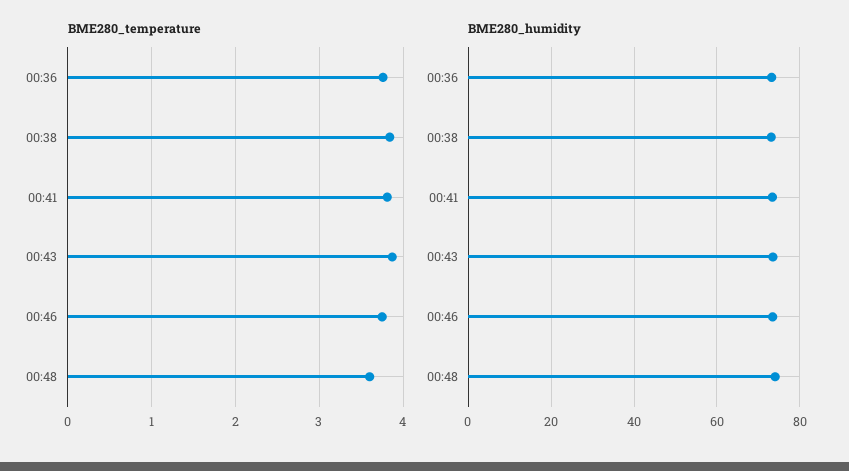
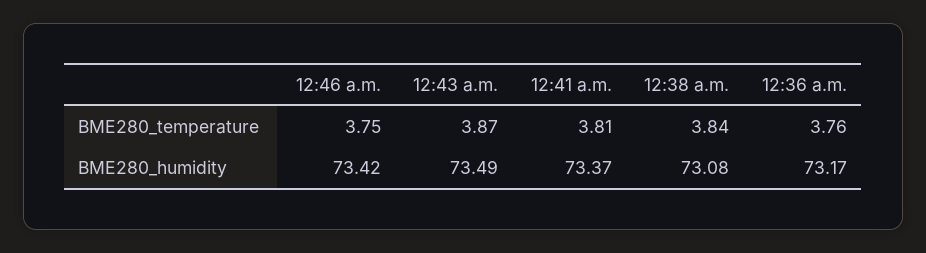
BME280_temperature, 00:48: 3.6 -> none
BME280_humidity, 00:48: 74 -> none

